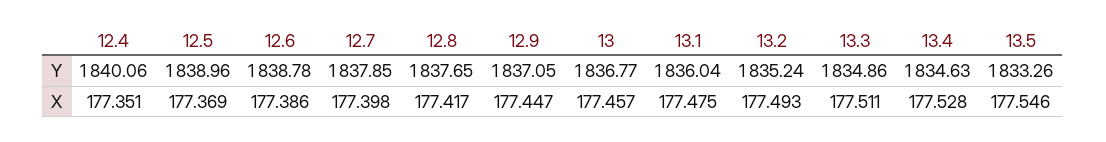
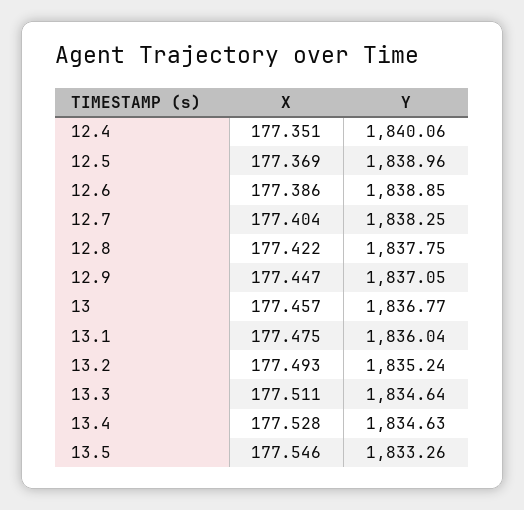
12.6, Y: 1838.78 -> 1838.85
12.7, Y: 1837.85 -> 1838.25
12.8, Y: 1837.65 -> 1837.75
13.3, Y: 1834.86 -> 1834.64
12.7, X: 177.398 -> 177.404
12.8, X: 177.417 -> 177.422

